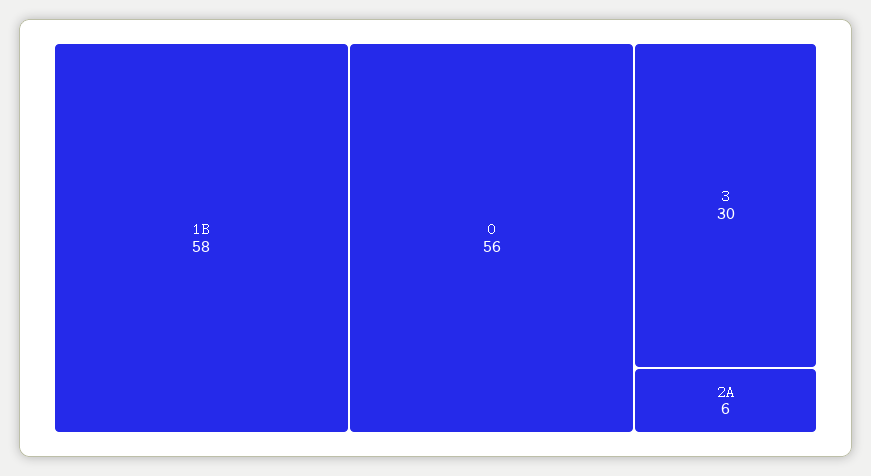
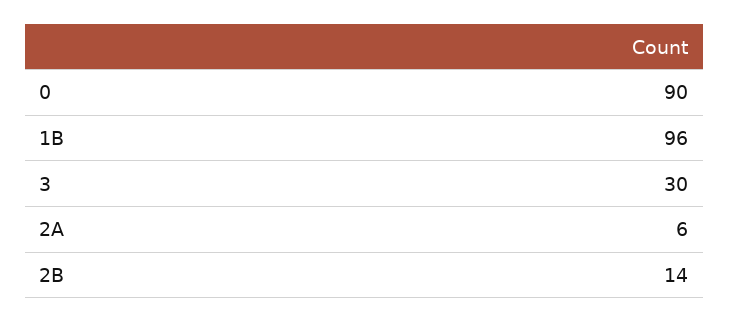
1B: 58 -> 96
0: 56 -> 90
2B: none -> 14

